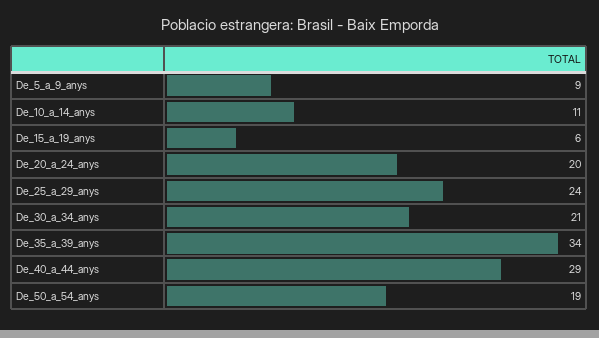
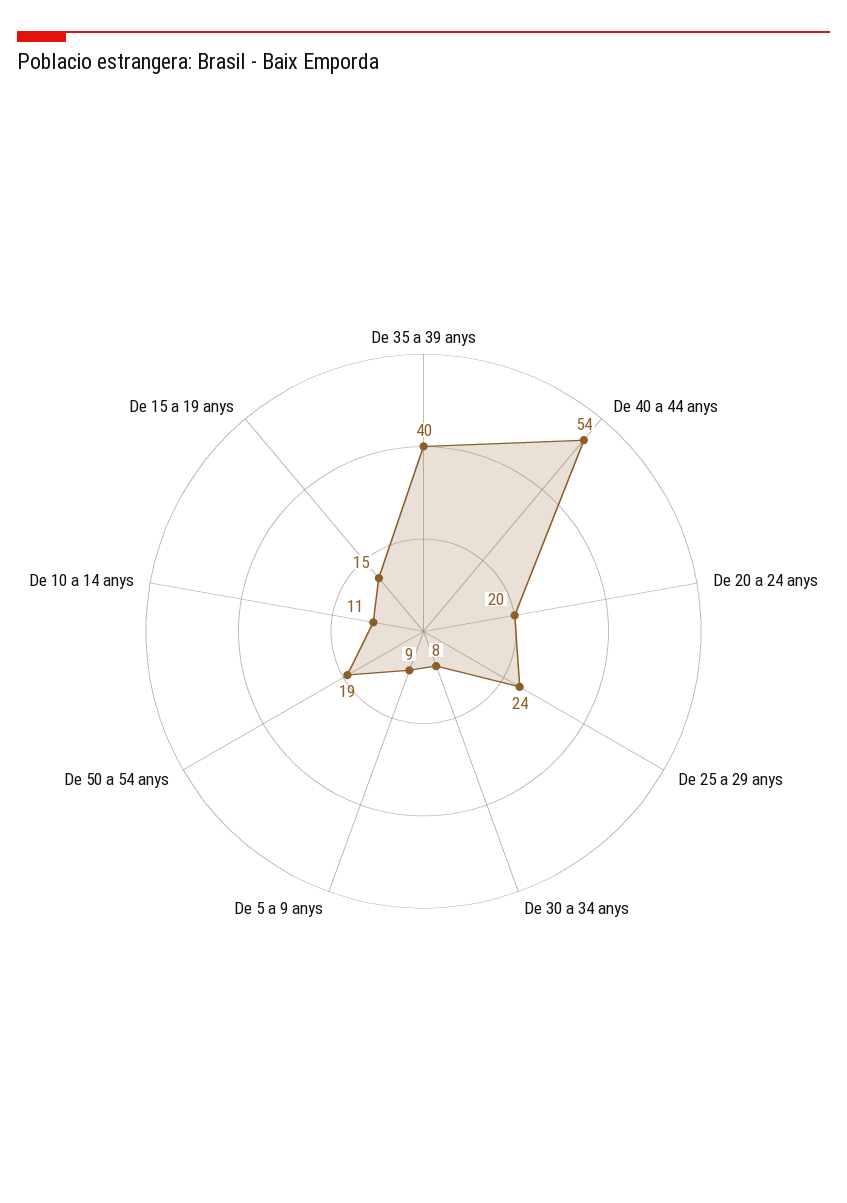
De_15_a_19_anys: 6 -> 15
De_30_a_34_anys: 21 -> 8
De_35_a_39_anys: 34 -> 40
De_40_a_44_anys: 29 -> 54

